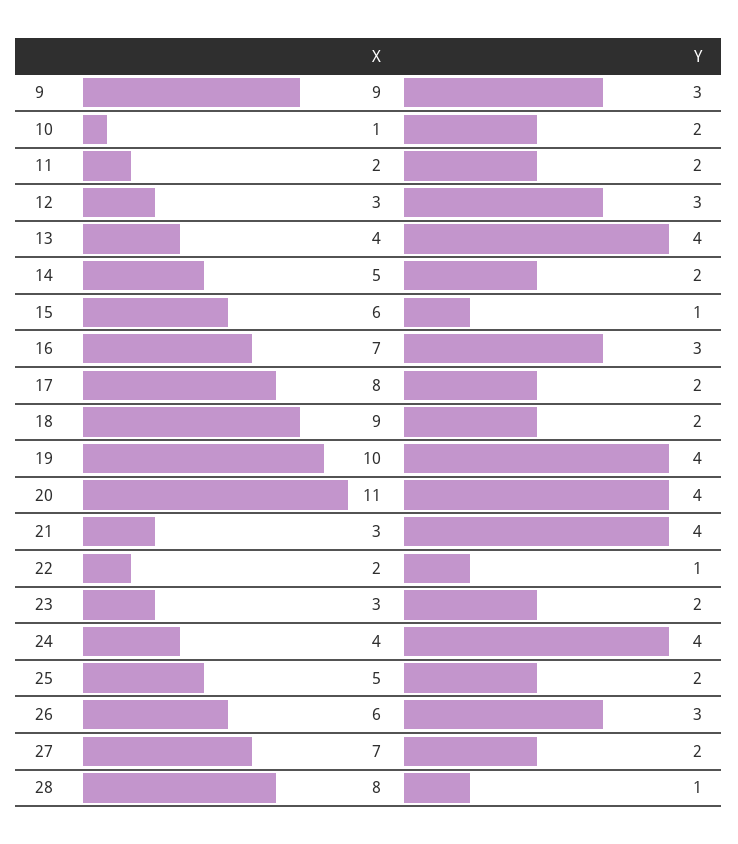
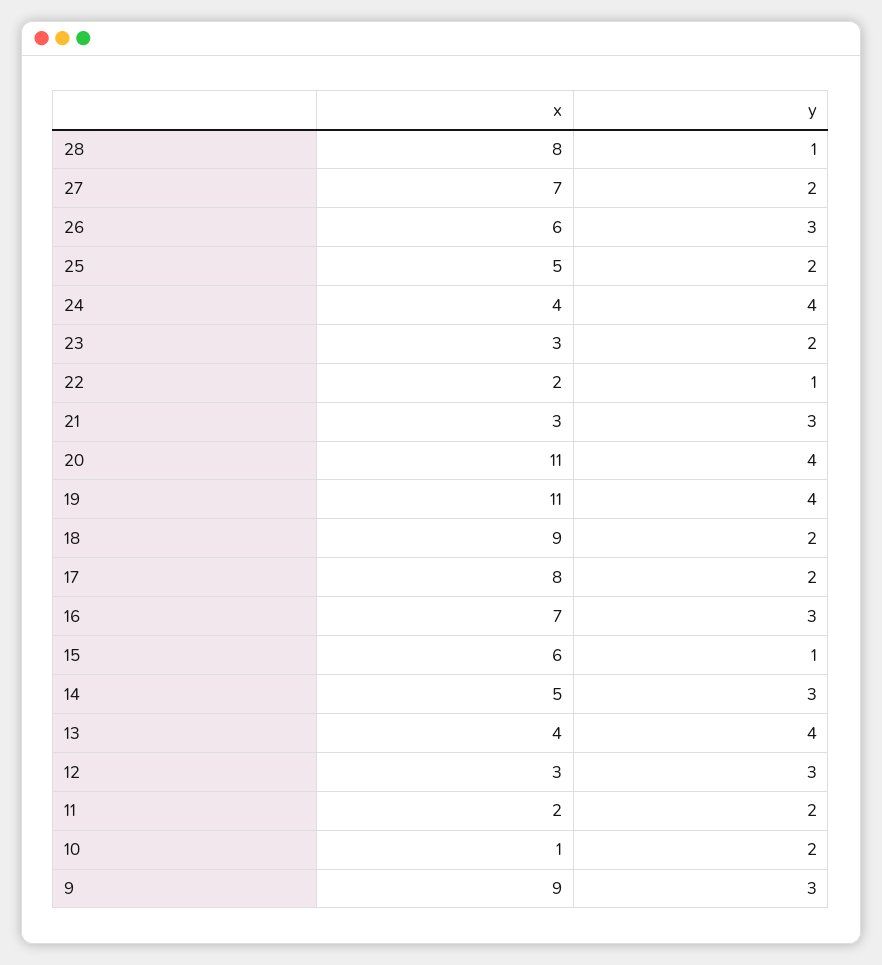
Y, 14: 2 -> 3
X, 19: 10 -> 11
Y, 21: 4 -> 3

